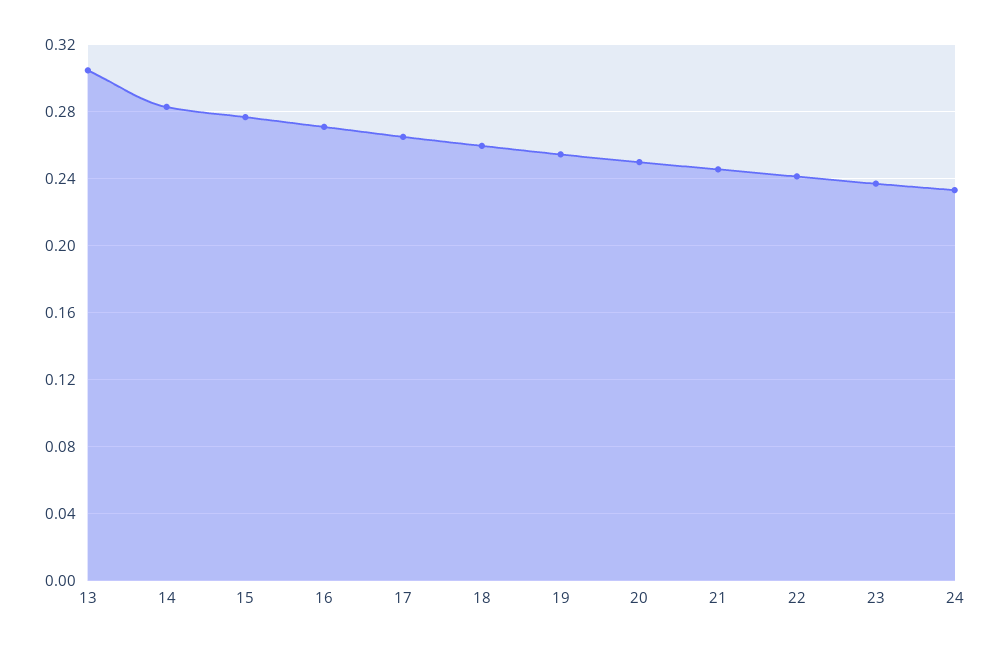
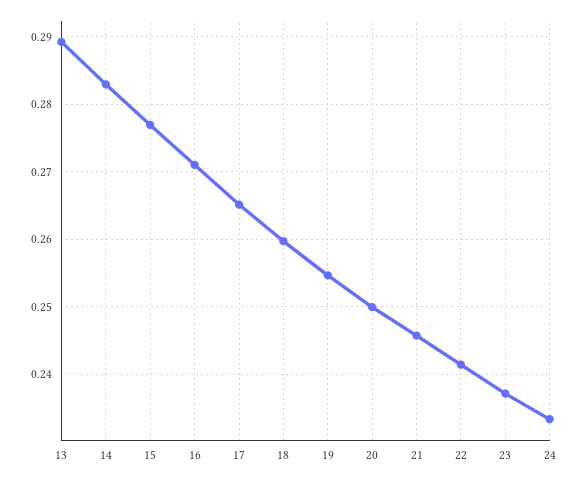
13: 0.305 -> 0.289

